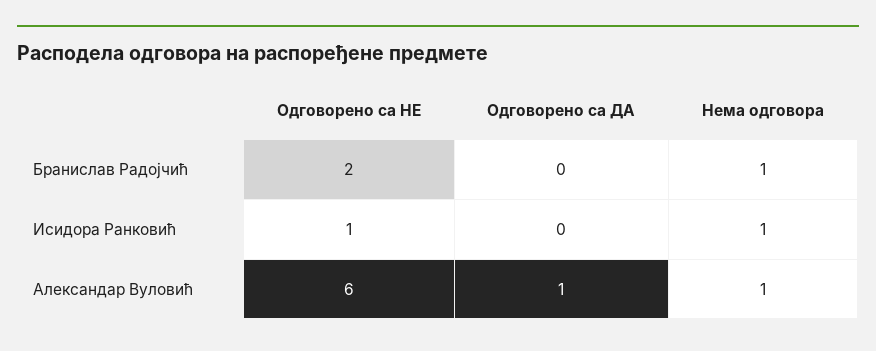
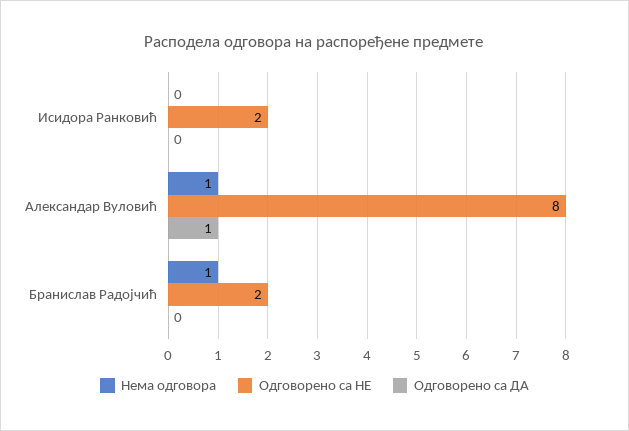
Одговорено са НЕ, Исидора Ранковић: 1 -> 2
Нема одговора, Исидора Ранковић: 1 -> 0
Одговорено са НЕ, Александар Вуловић: 6 -> 8

